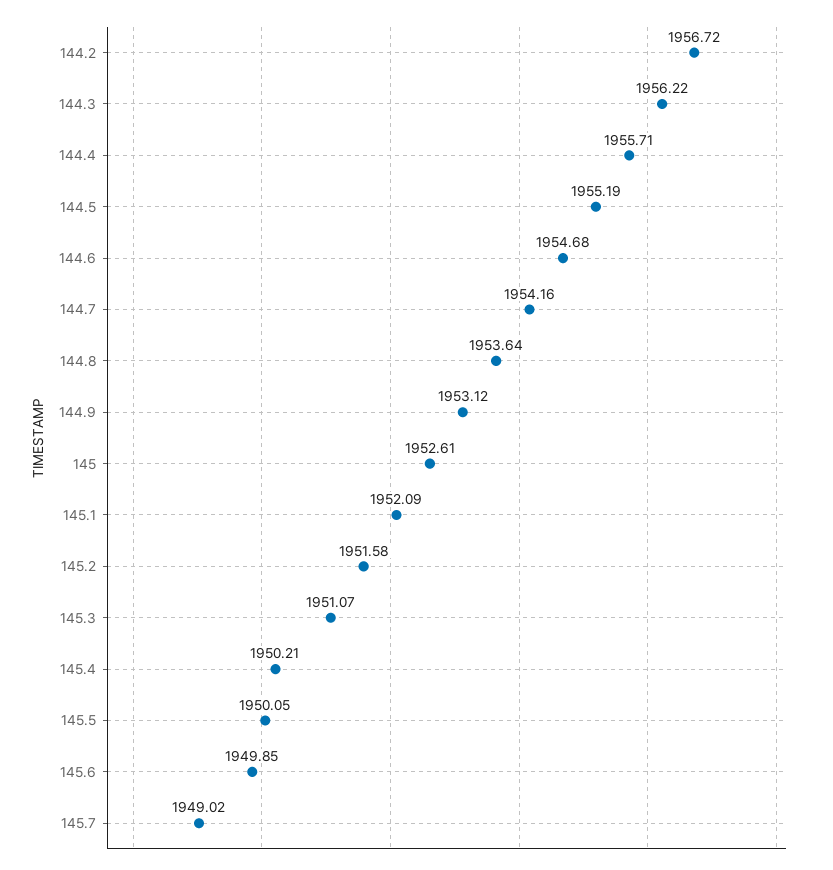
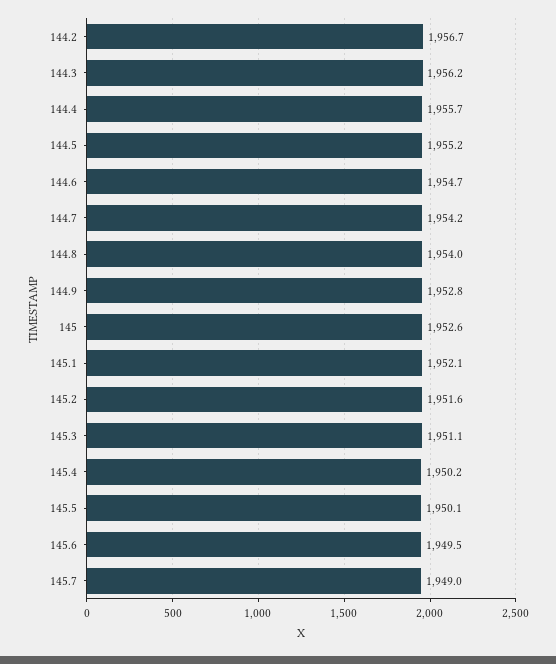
144.8: 1953.64 -> 1954
144.9: 1953.12 -> 1952.8
145.6: 1949.85 -> 1949.5

